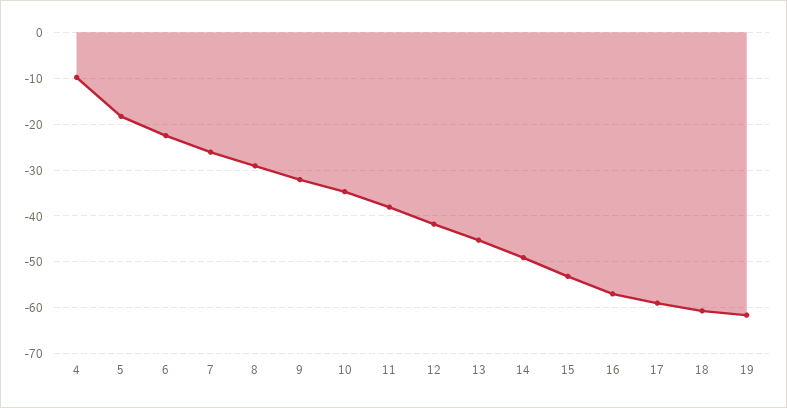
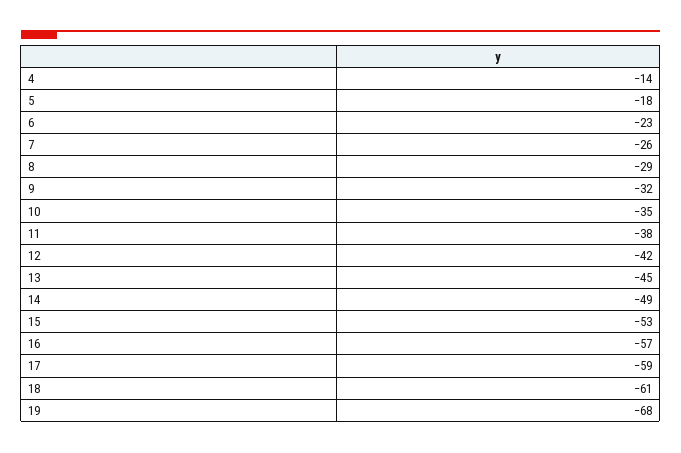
4: -10 -> -14
19: -62 -> -68

